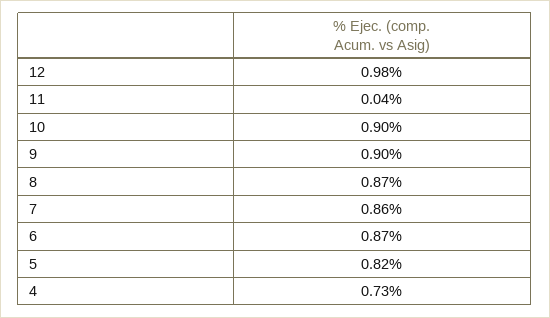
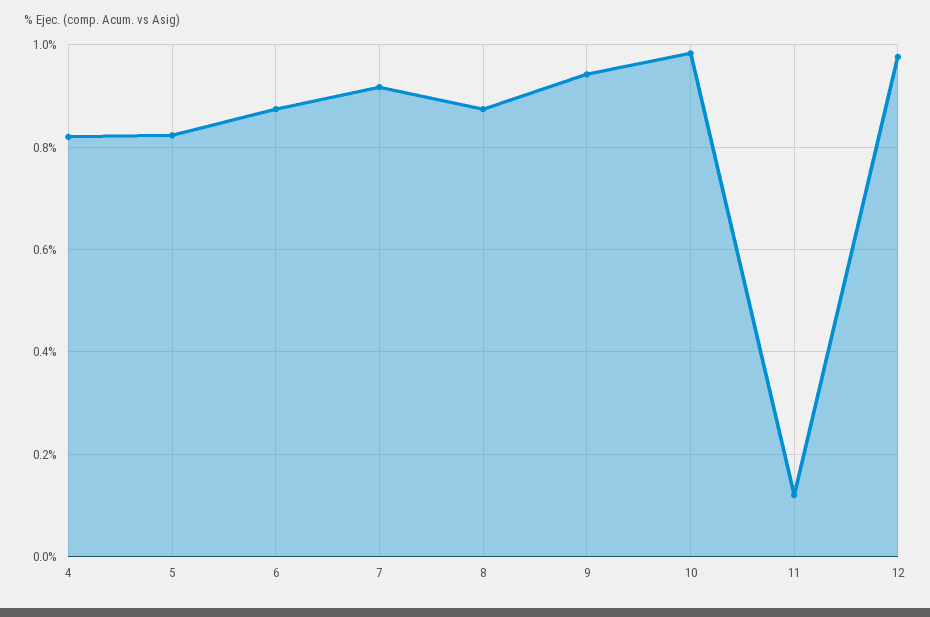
11: 0.04 -> 0.12
10: 0.9 -> 0.98
9: 0.9 -> 0.94
7: 0.86 -> 0.92
4: 0.73 -> 0.82

